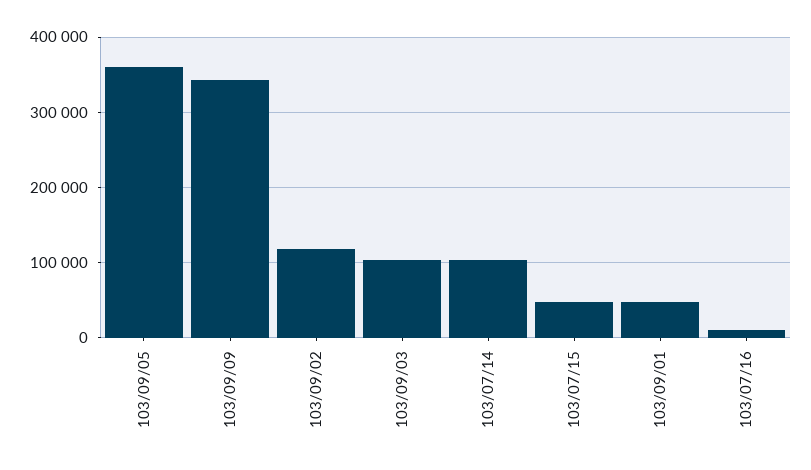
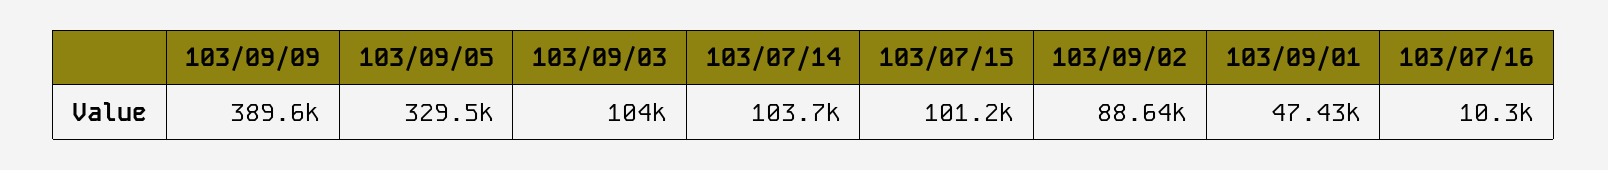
103/09/05: 360000 -> 329500
103/09/09: 340000 -> 389600
103/09/02: 120000 -> 88640
103/07/15: 50000 -> 101200

